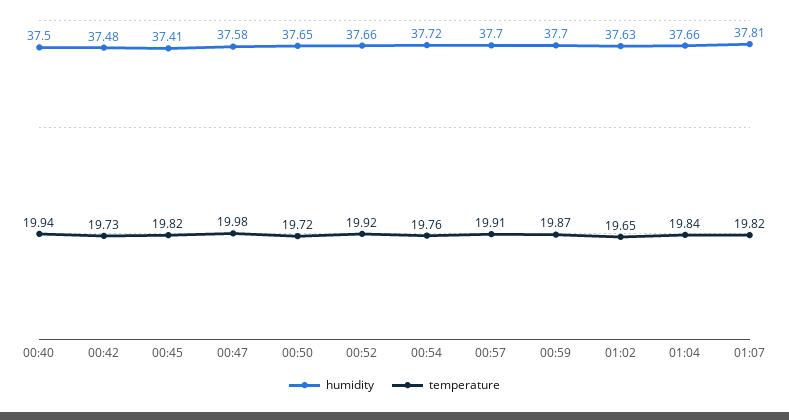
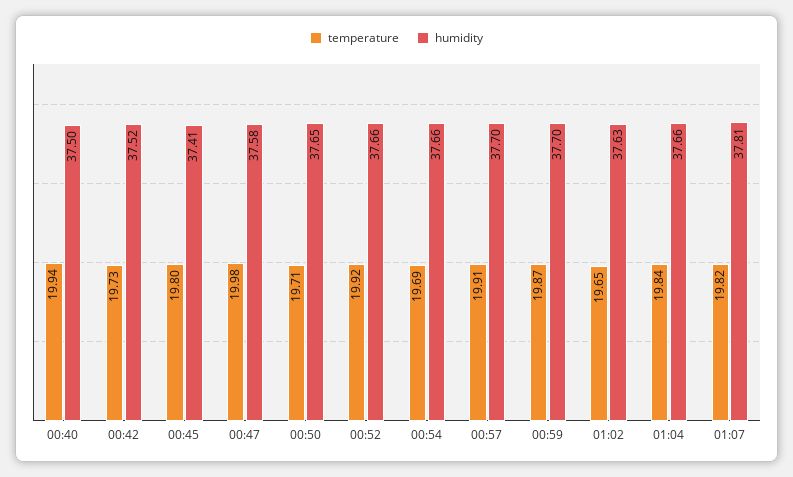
humidity, 00:42: 37.48 -> 37.52
temperature, 00:45: 19.82 -> 19.8
temperature, 00:50: 19.72 -> 19.71
humidity, 00:54: 37.72 -> 37.66
temperature, 00:54: 19.76 -> 19.69

